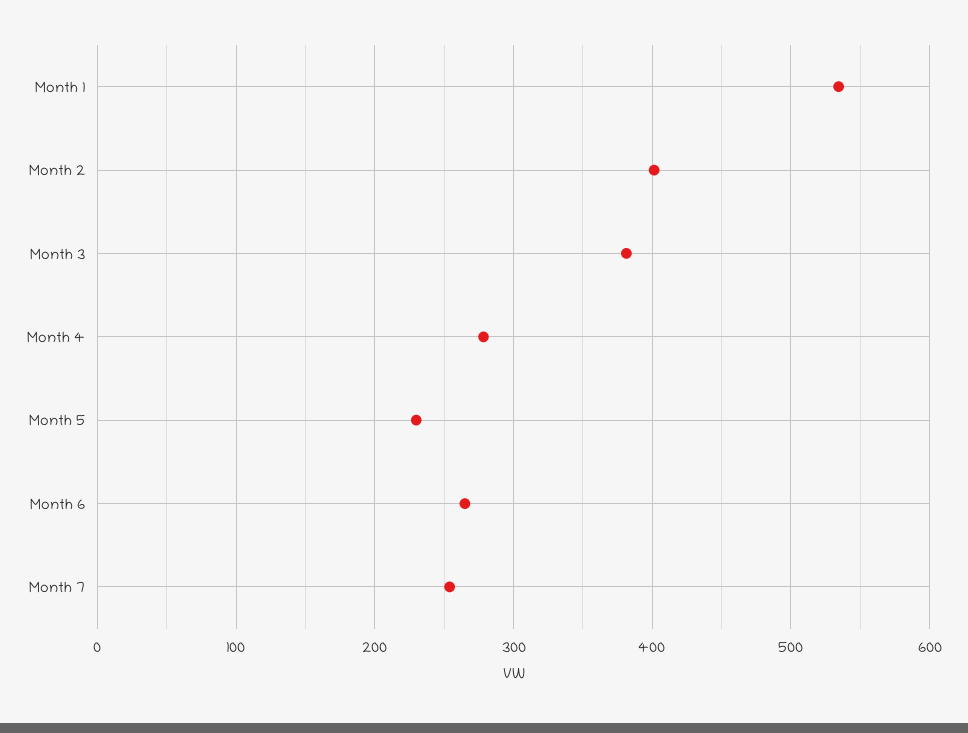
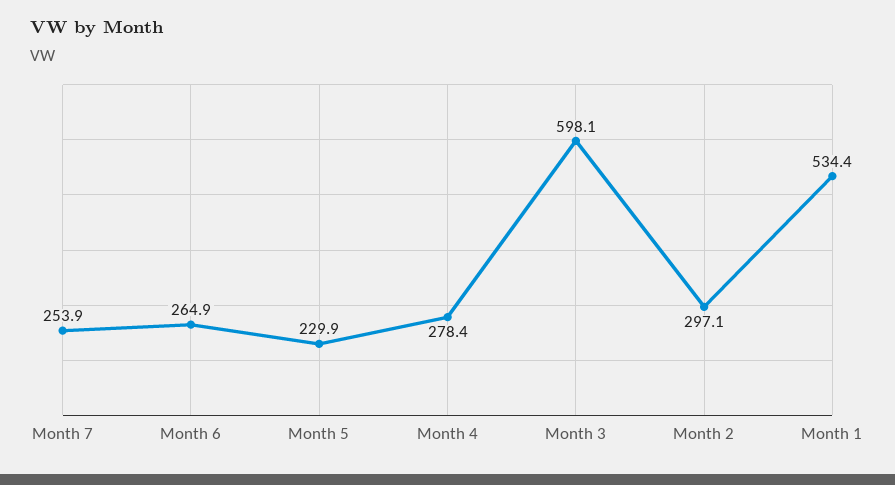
Month 2: 400 -> 297.1
Month 3: 380 -> 598.1

